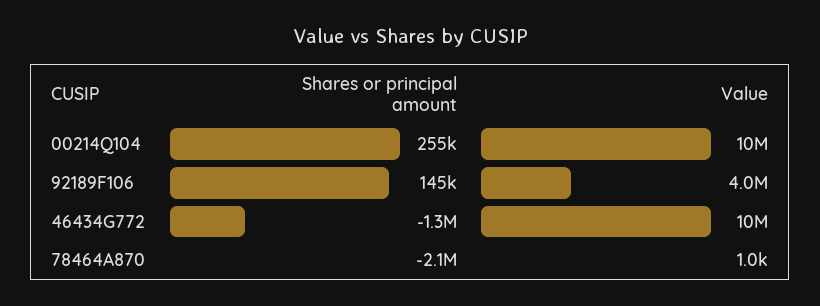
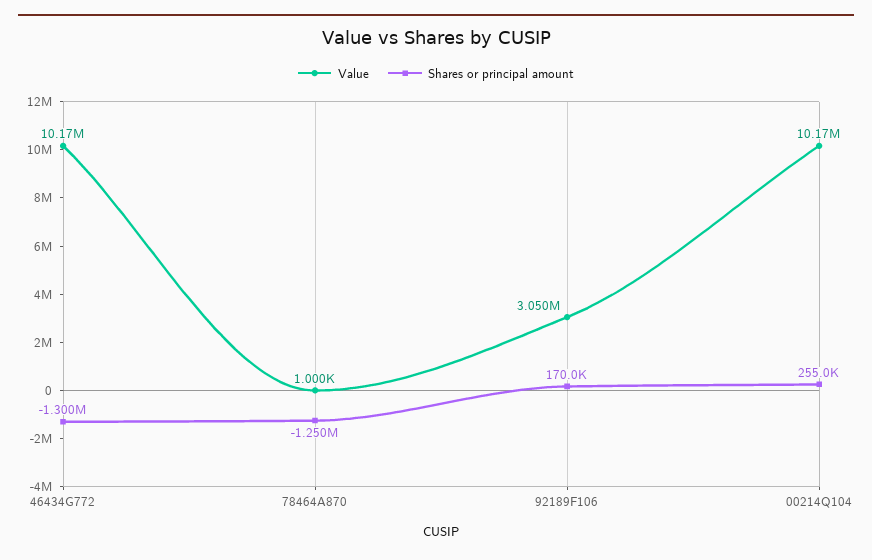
Shares or principal amount, 92189F106: 145000 -> 170000
Value, 92189F106: 4000000 -> 3050000
Shares or principal amount, 78464A870: -2100000 -> -1250000

